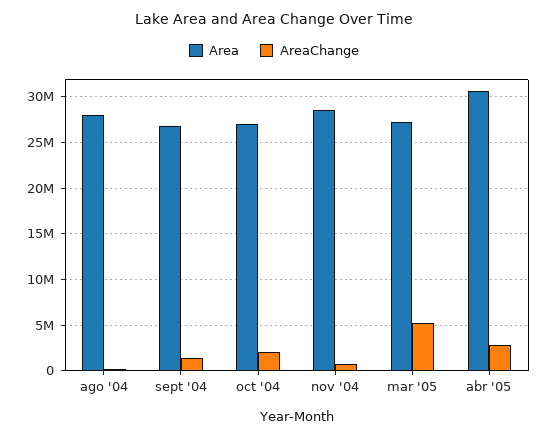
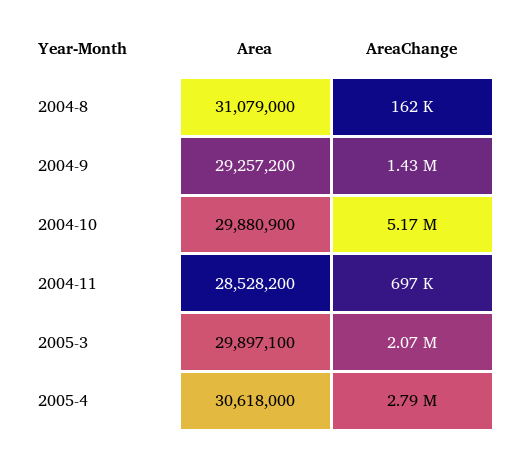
Area, ago '04: 28000000 -> 31079000
Area, sept '04: 27000000 -> 29257200
Area, oct '04: 27000000 -> 29880900
AreaChange, oct '04: 2000000 -> 5170000
Area, mar '05: 27000000 -> 29897100
AreaChange, mar '05: 5000000 -> 2070000

